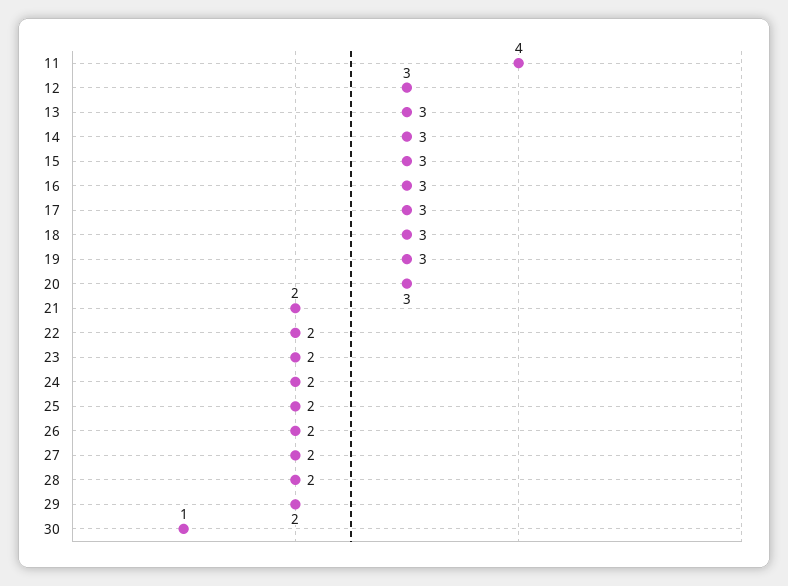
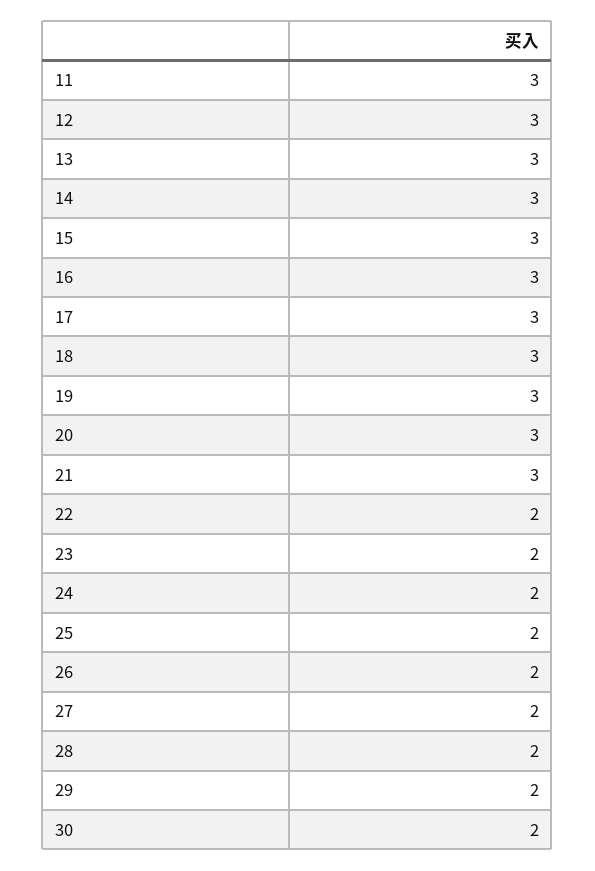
11: 4 -> 3
21: 2 -> 3
30: 1 -> 2

